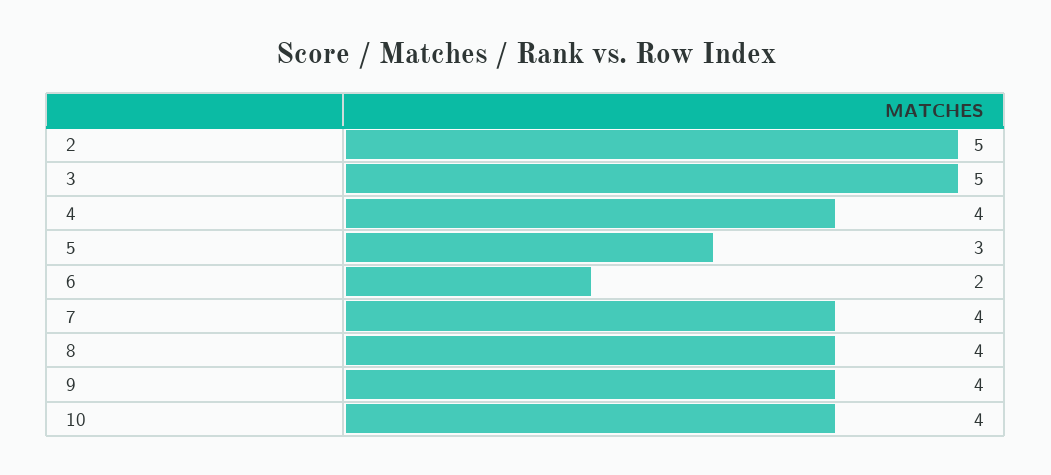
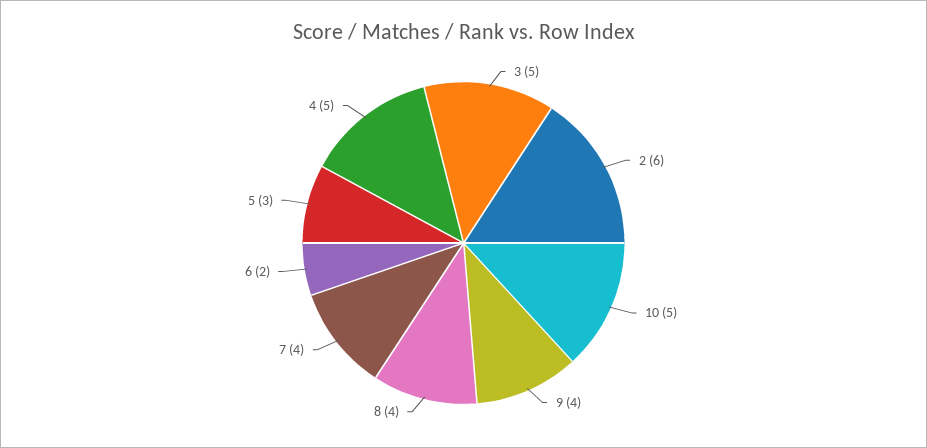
2: 5 -> 6
4: 4 -> 5
10: 4 -> 5

